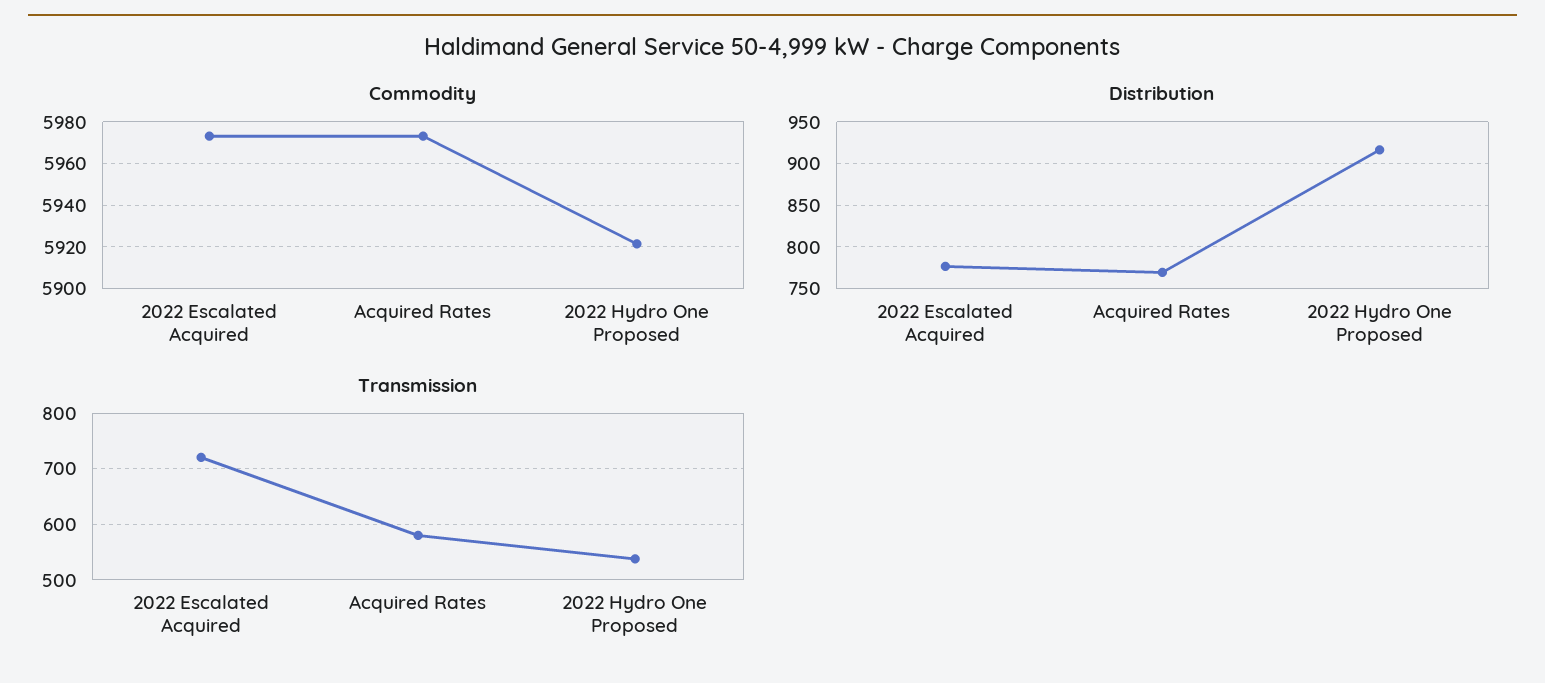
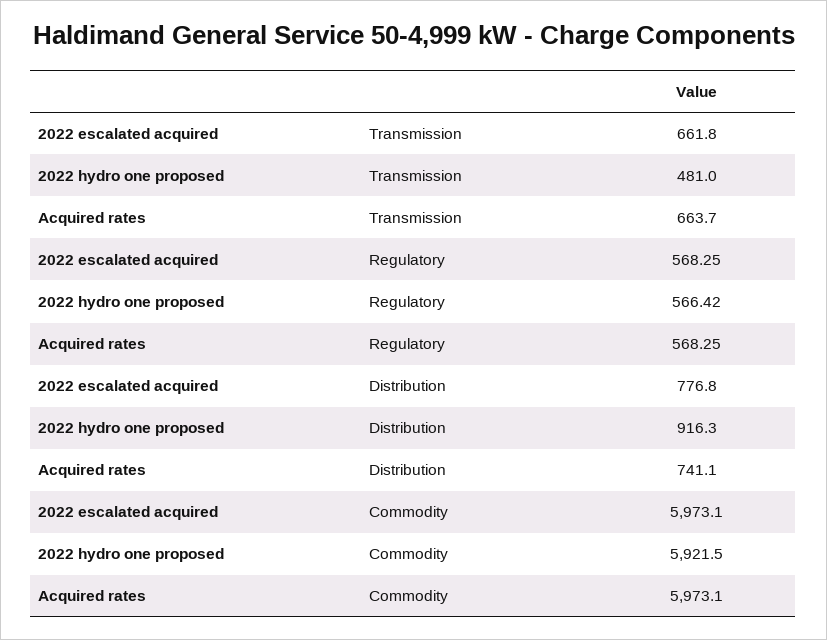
Distribution, Acquired Rates: 770 -> 741.1
Transmission, 2022 Escalated Acquired: 720 -> 661.8
Transmission, Acquired Rates: 580 -> 663.7
Transmission, 2022 Hydro One Proposed: 540 -> 481
Regulatory, 2022 Escalated Acquired: none -> 568.25
Regulatory, 2022 Hydro One Proposed: none -> 566.42
Regulatory, Acquired Rates: none -> 568.25

